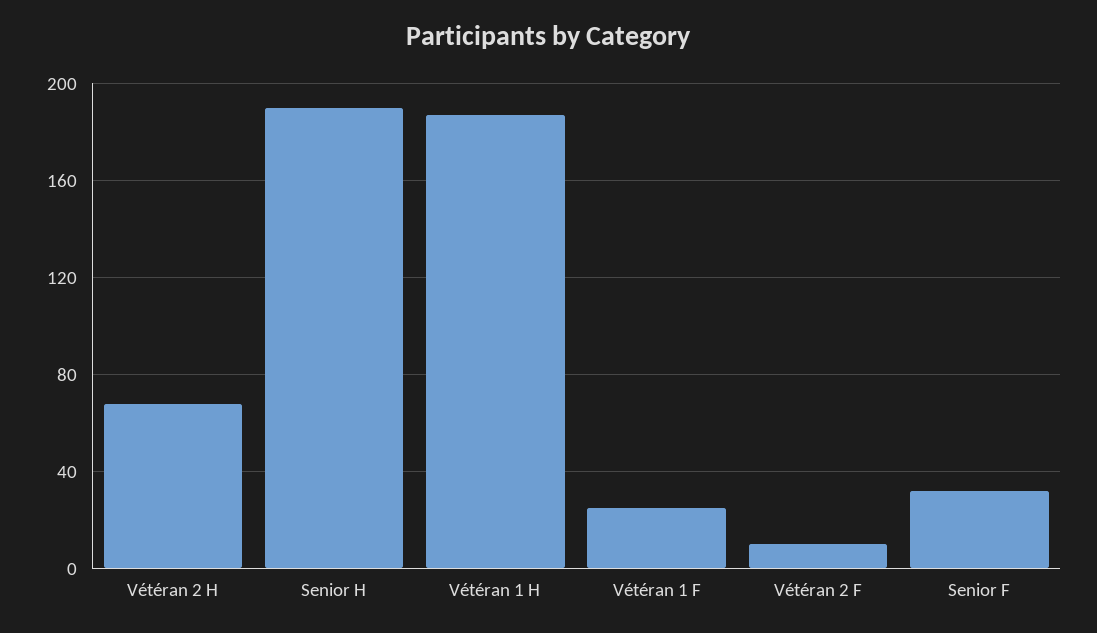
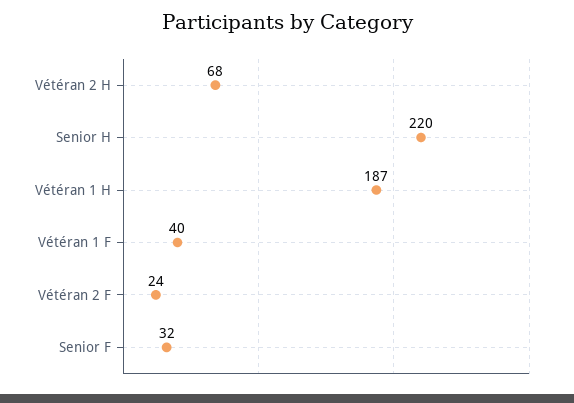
Senior H: 190 -> 220
Vétéran 1 F: 25 -> 40
Vétéran 2 F: 10 -> 24

